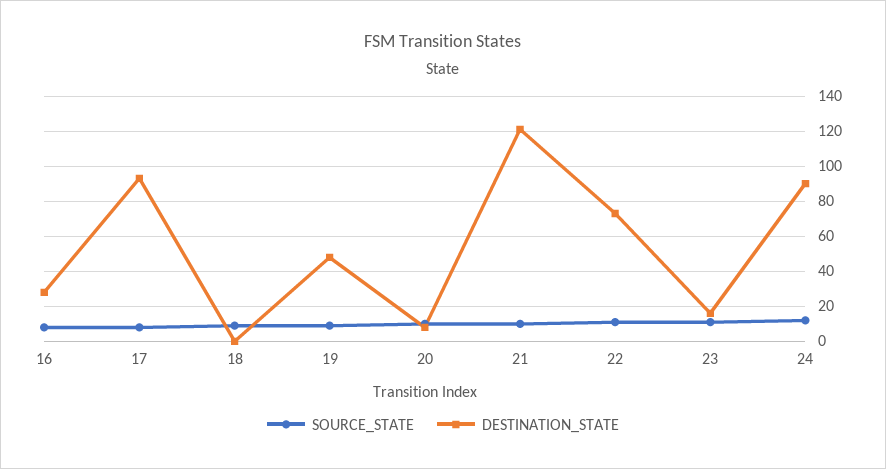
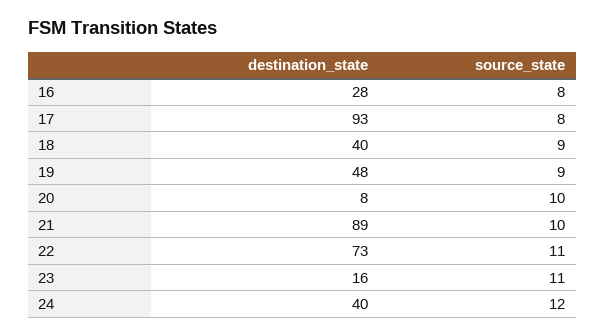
DESTINATION_STATE, 18: 0 -> 40
DESTINATION_STATE, 21: 120 -> 89
DESTINATION_STATE, 24: 90 -> 40

